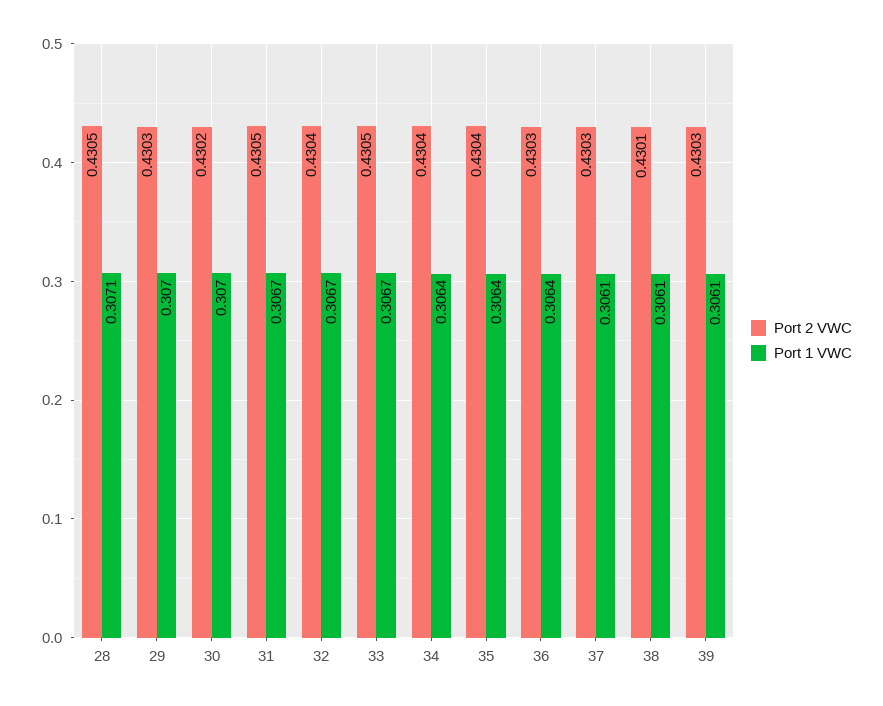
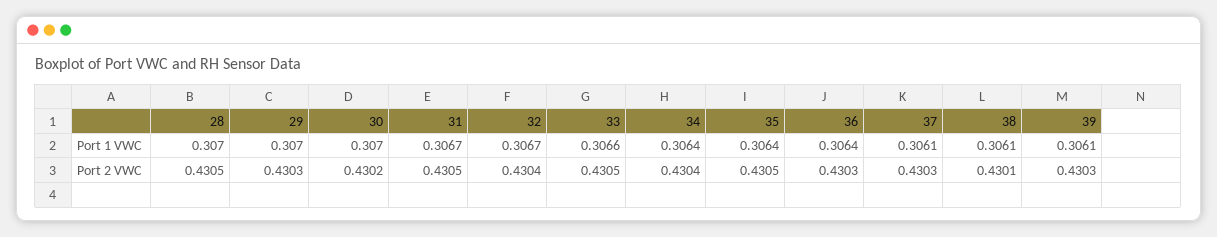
Port 1 VWC, 28: 0.3071 -> 0.307
Port 1 VWC, 33: 0.3067 -> 0.3066
Port 2 VWC, 35: 0.4304 -> 0.4305

